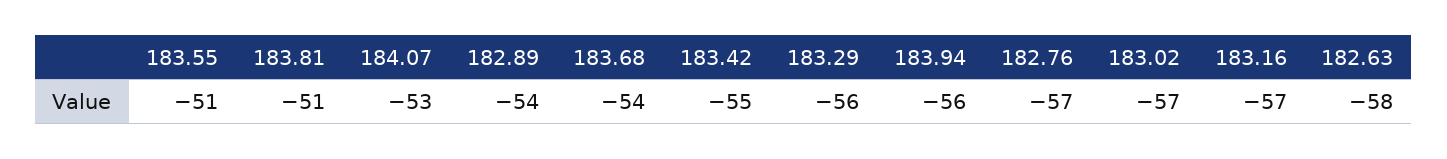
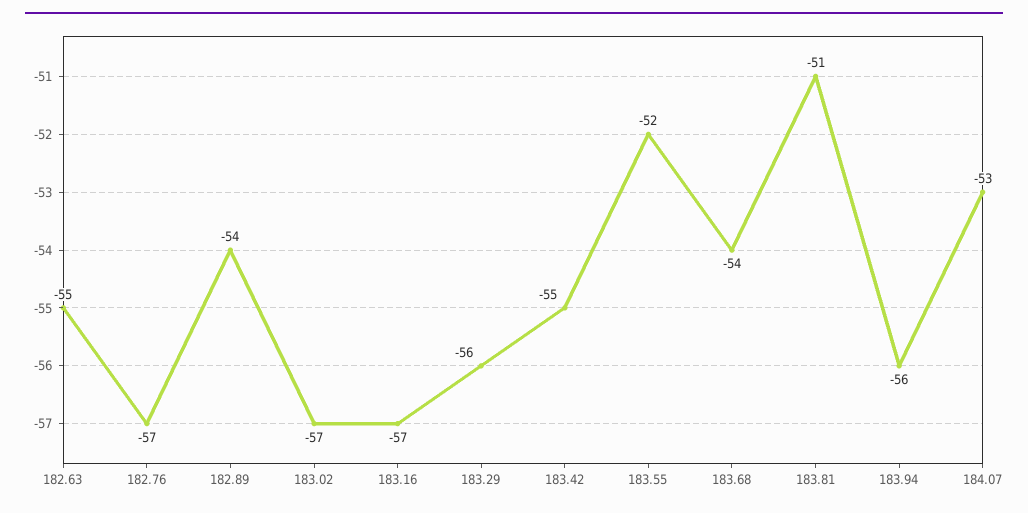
183.55: -51 -> -52
182.63: -58 -> -55

